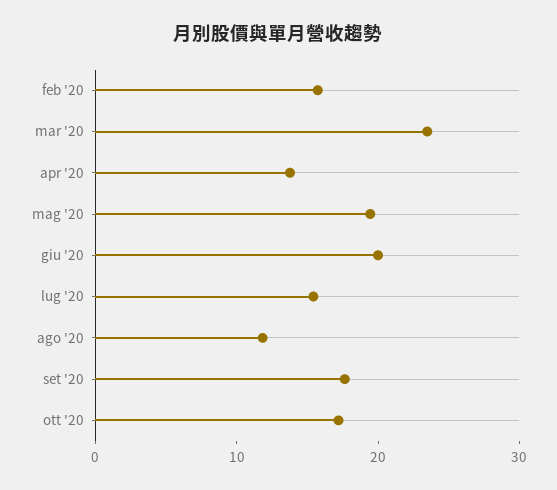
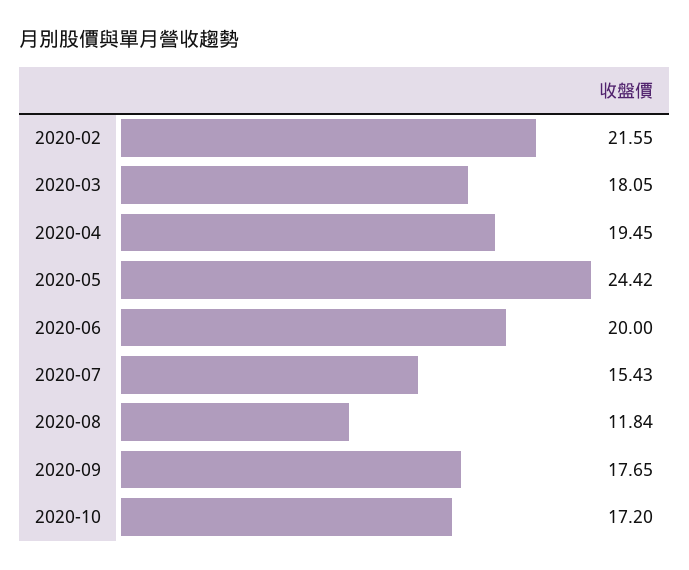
feb '20: 16 -> 21.55
mar '20: 24 -> 18.05
apr '20: 14 -> 19.45
mag '20: 20 -> 24.42

